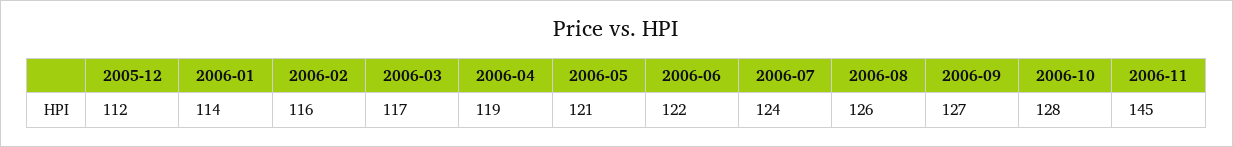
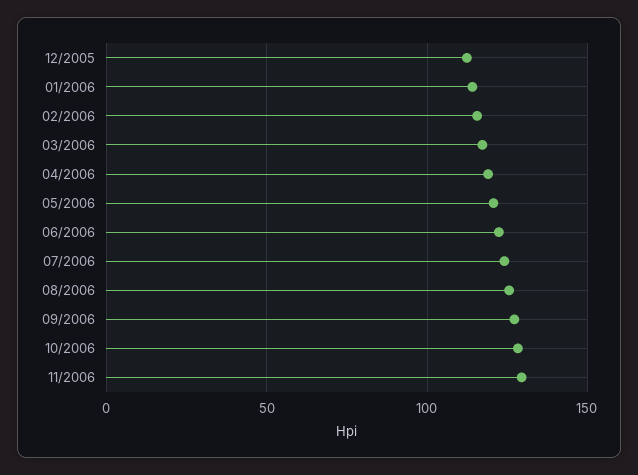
2006-11: 145 -> 130

